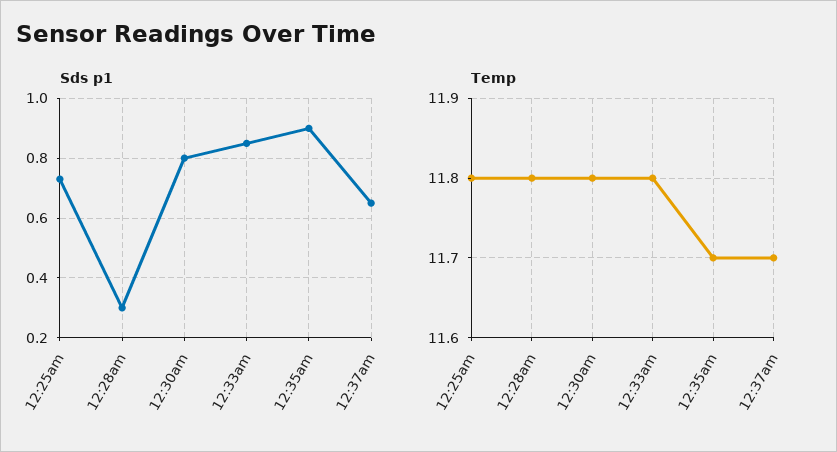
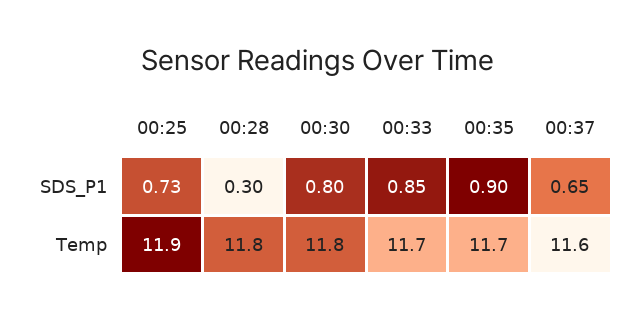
Temp, 12:25am: 11.8 -> 11.9
Temp, 12:33am: 11.8 -> 11.7
Temp, 12:37am: 11.7 -> 11.6

